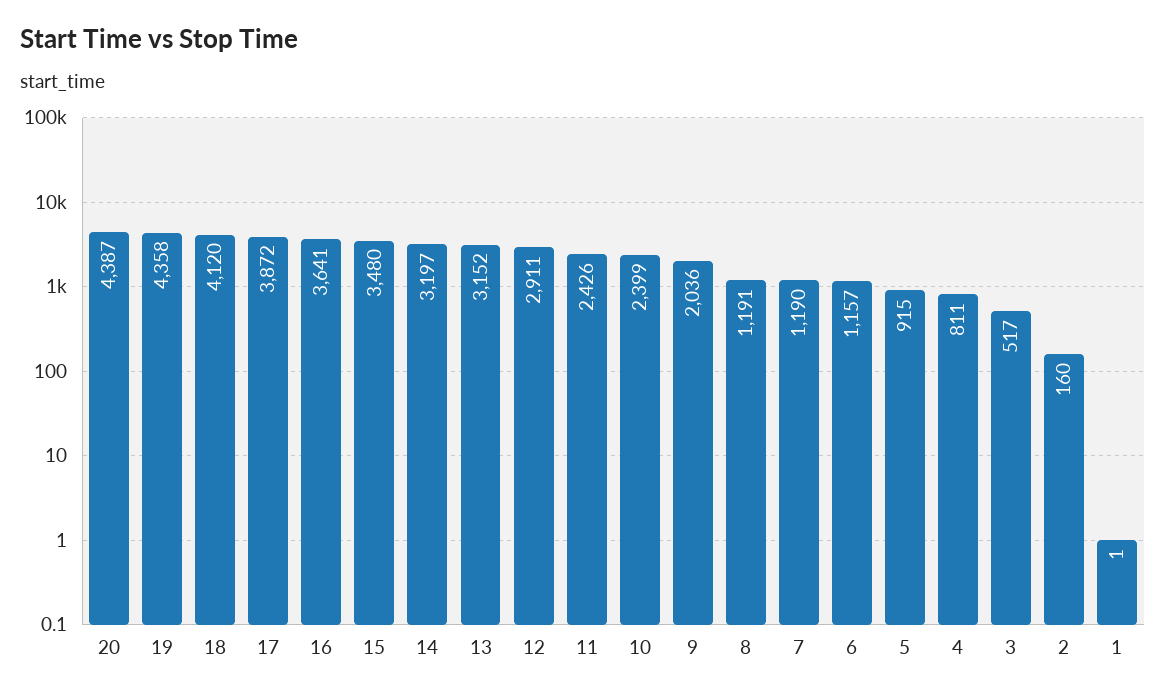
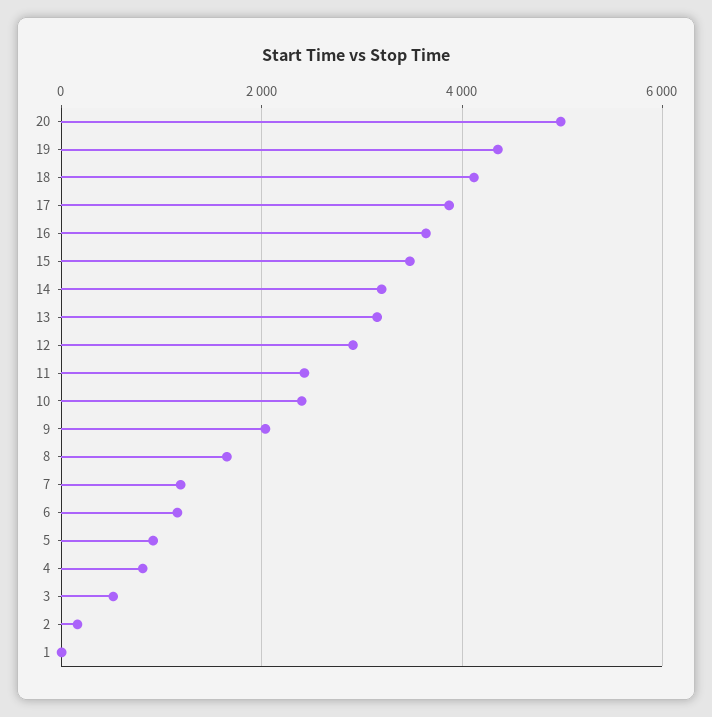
20: 4387 -> 5000
8: 1191 -> 1600

